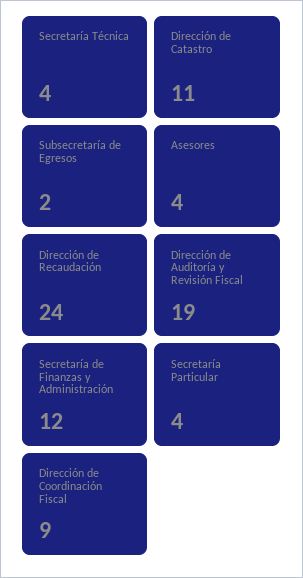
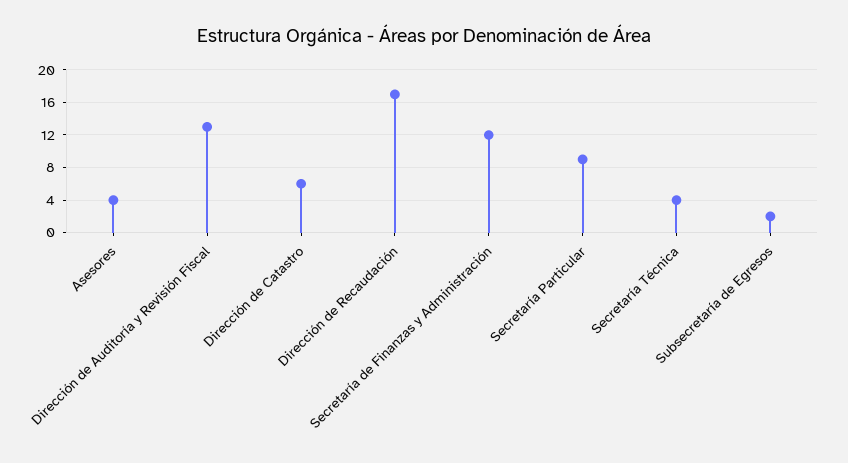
Dirección de Catastro: 11 -> 6
Dirección de Recaudación: 24 -> 17
Dirección de Auditoría y Revisión Fiscal: 19 -> 13
Secretaría Particular: 4 -> 9
Dirección de Coordinación Fiscal: 9 -> none

